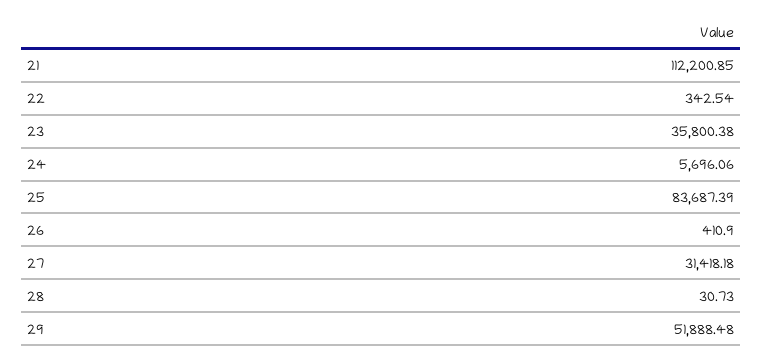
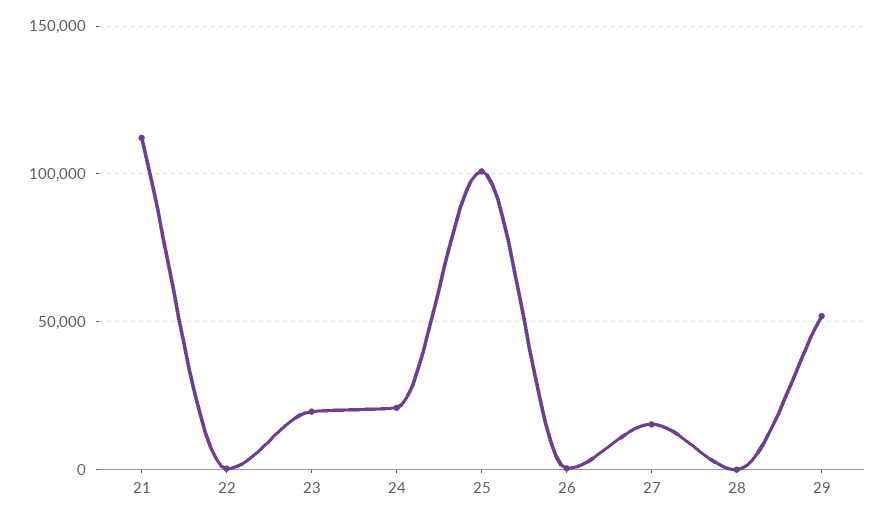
23: 35800.38 -> 20000
24: 5696.06 -> 20000
25: 83687.39 -> 100000
27: 31418.18 -> 15000

